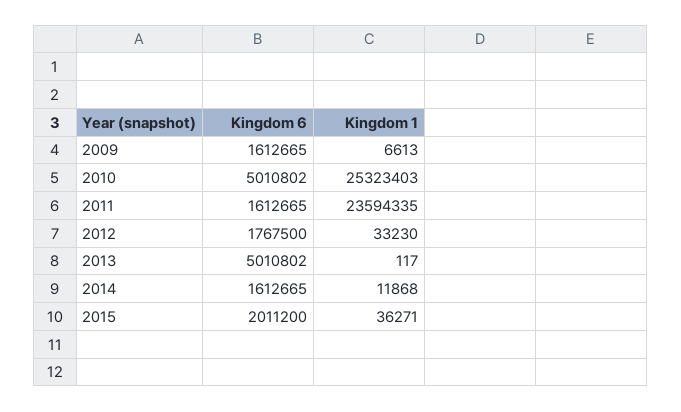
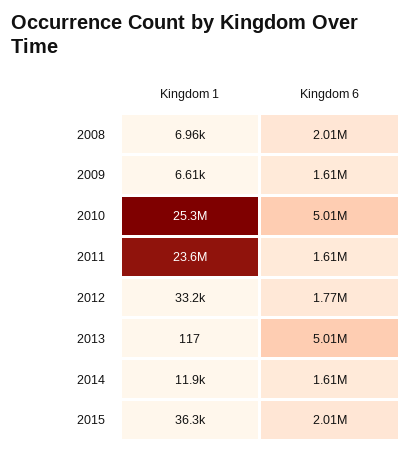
Kingdom 1, 2008: none -> 6960
Kingdom 6, 2008: none -> 2010000

